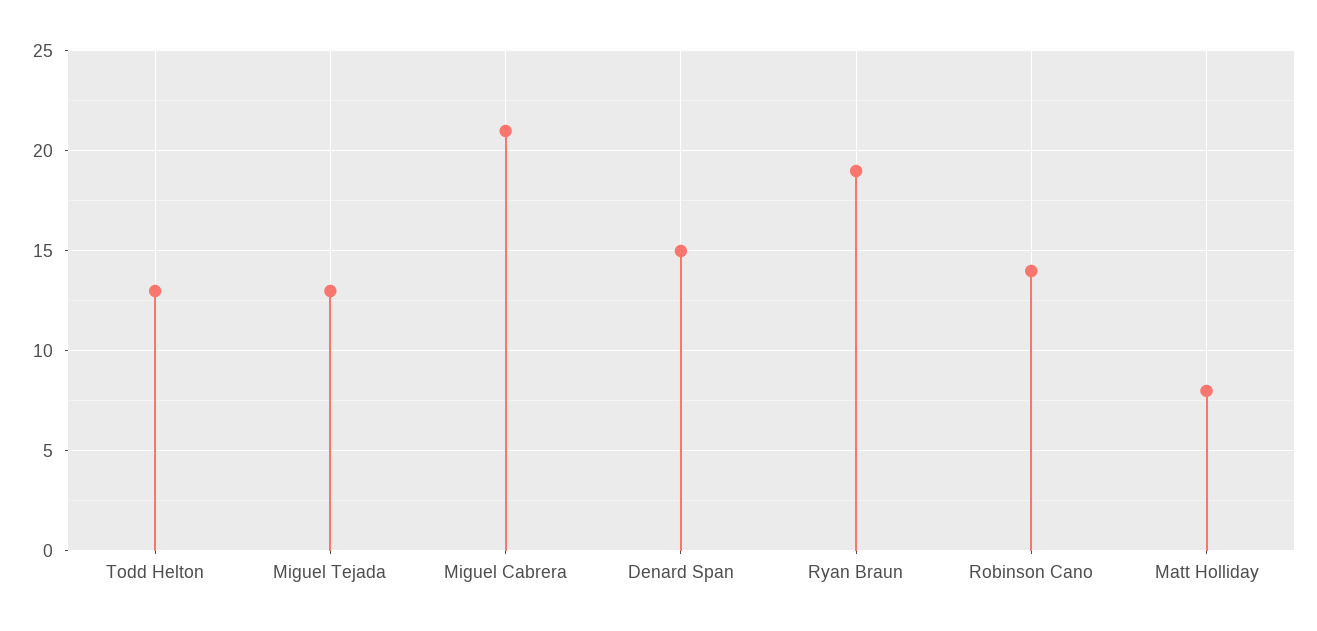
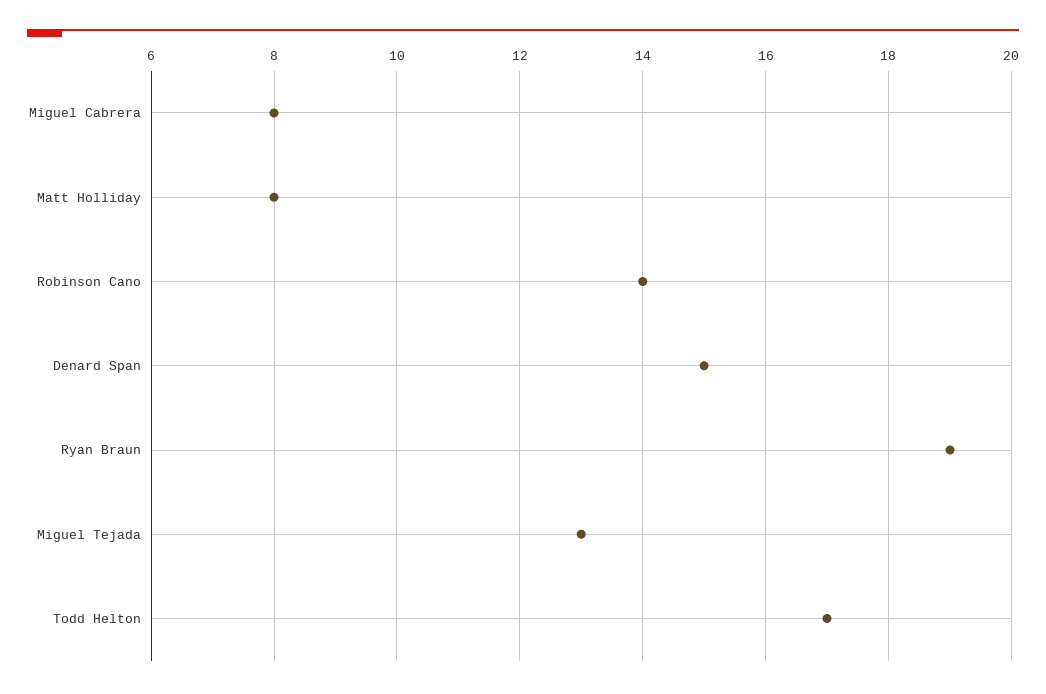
Todd Helton: 13 -> 17
Miguel Cabrera: 21 -> 8

